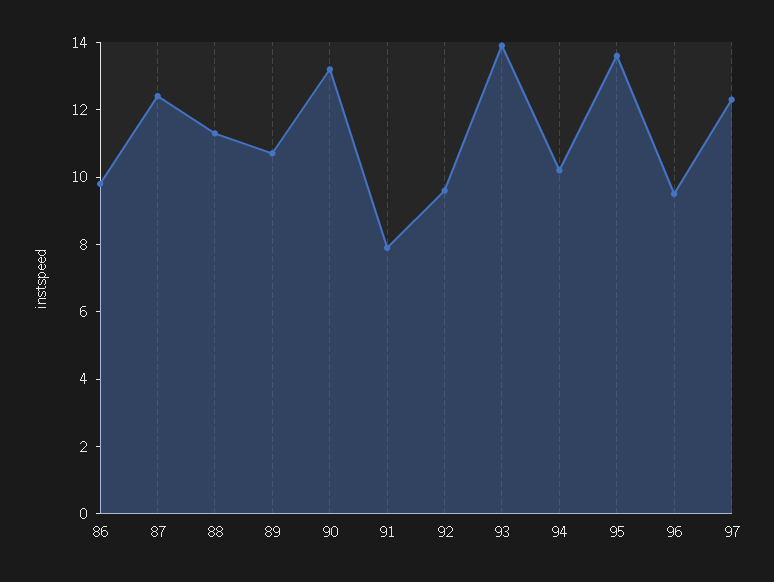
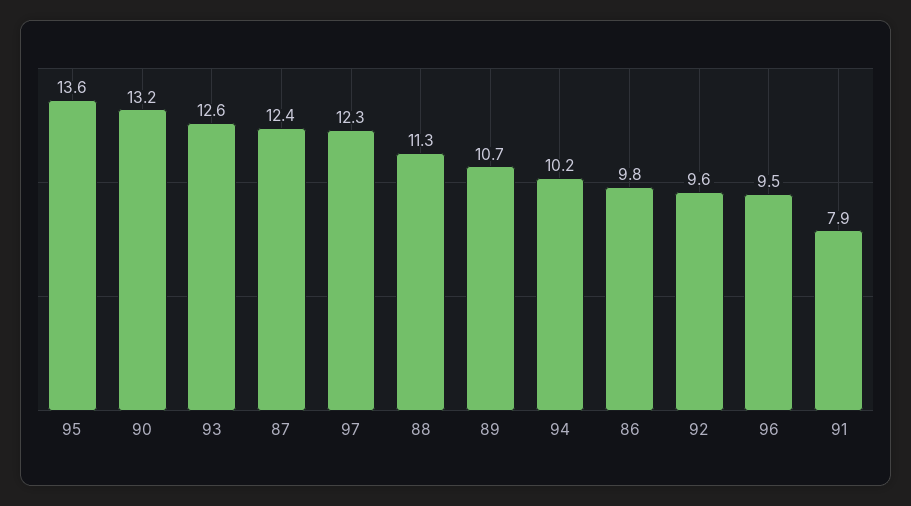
93: 14 -> 12.6

